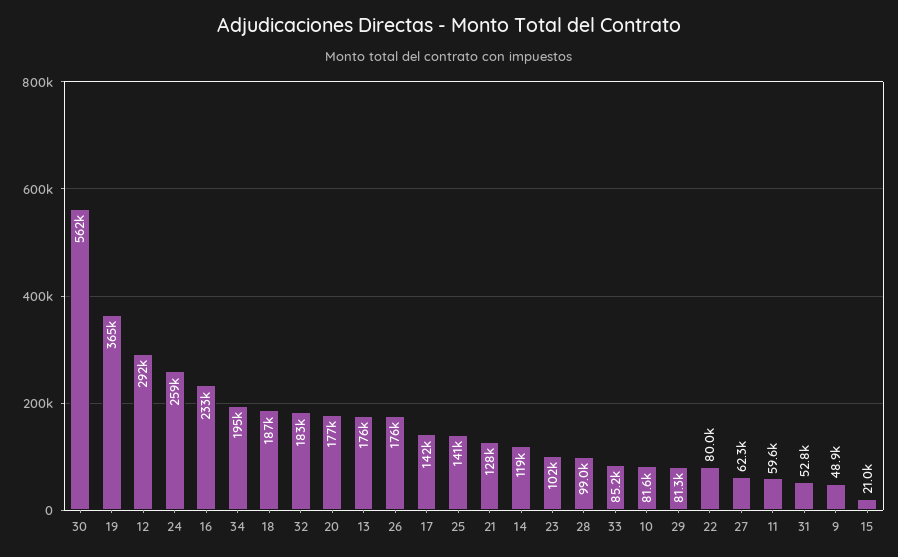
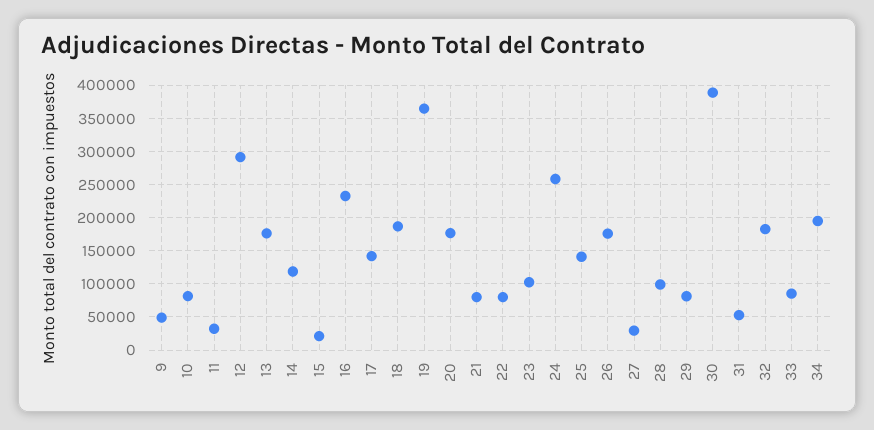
30: 562000 -> 390000
21: 128000 -> 80000
27: 62300 -> 30000
11: 59600 -> 30000

